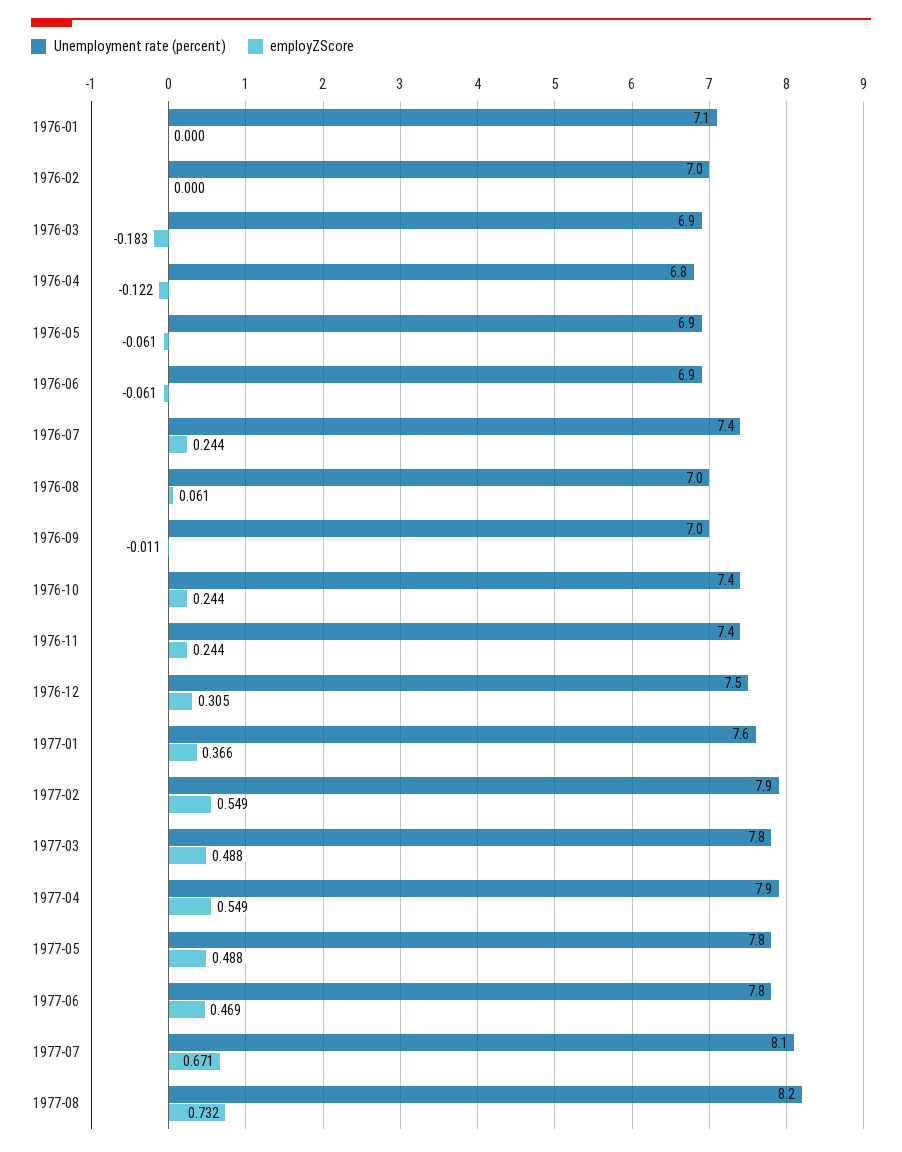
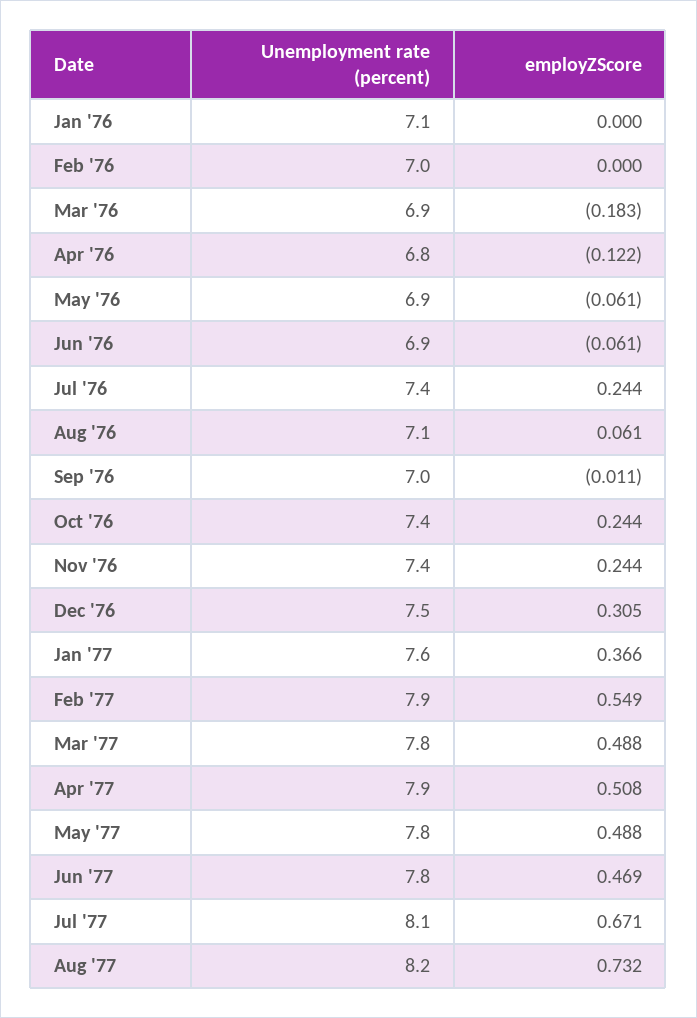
Unemployment rate (percent), 1976-08: 7 -> 7.1
employZScore, 1977-04: 0.549 -> 0.508

